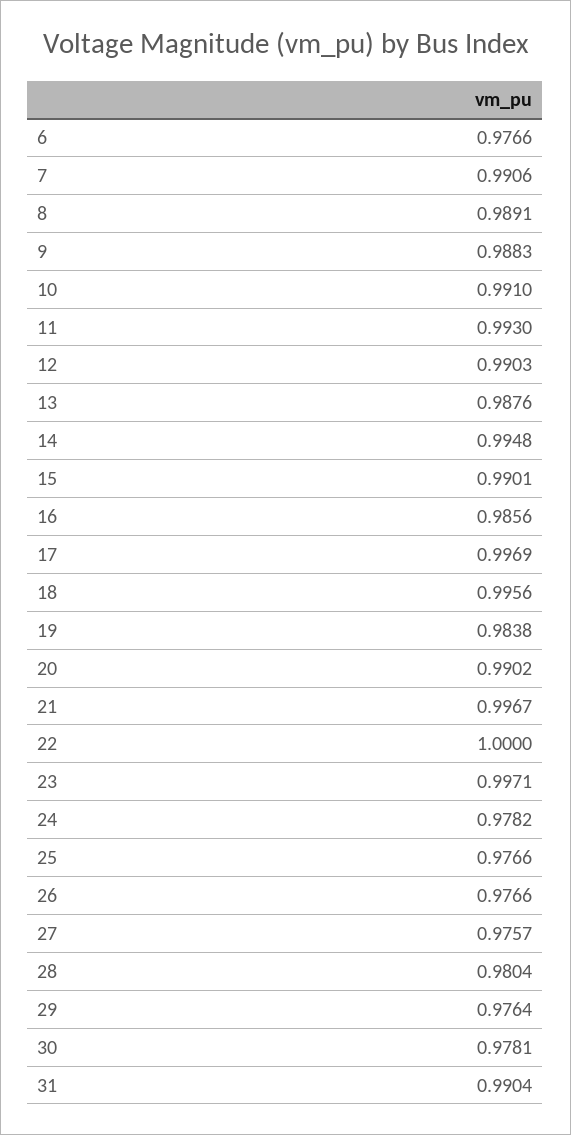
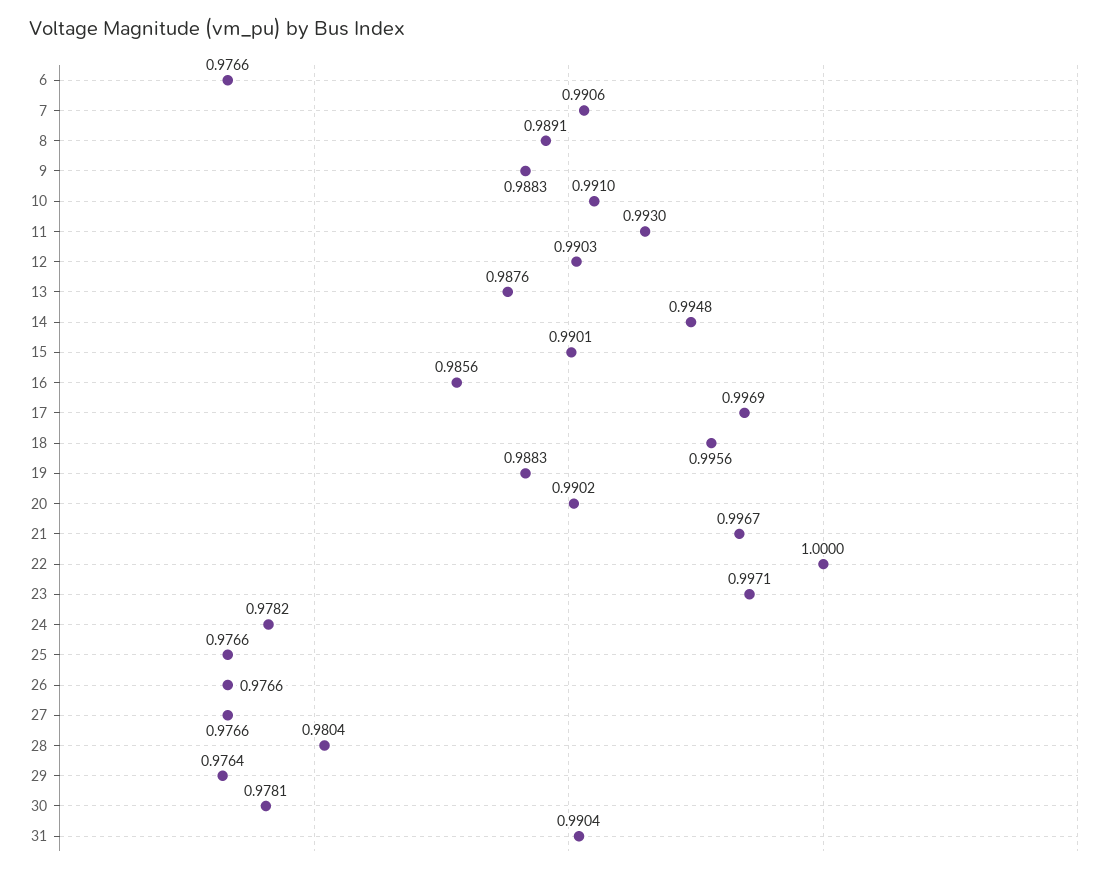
19: 0.9838 -> 0.9883
27: 0.9757 -> 0.9766

